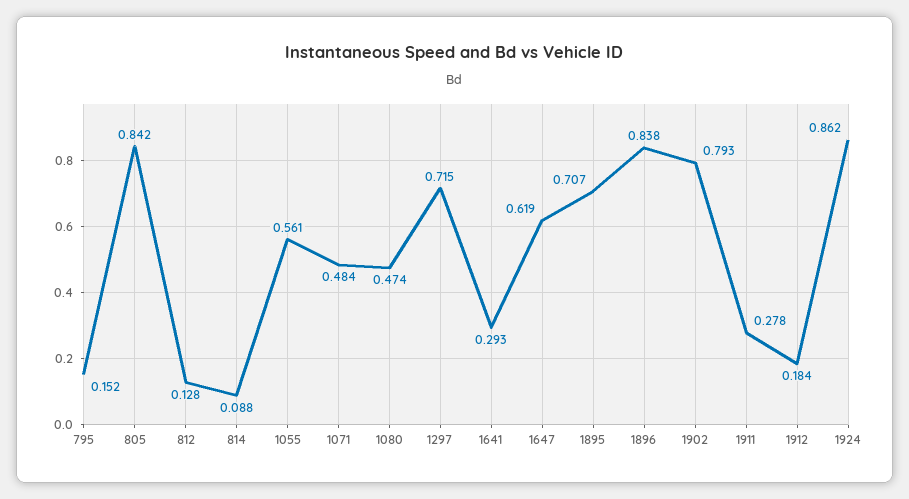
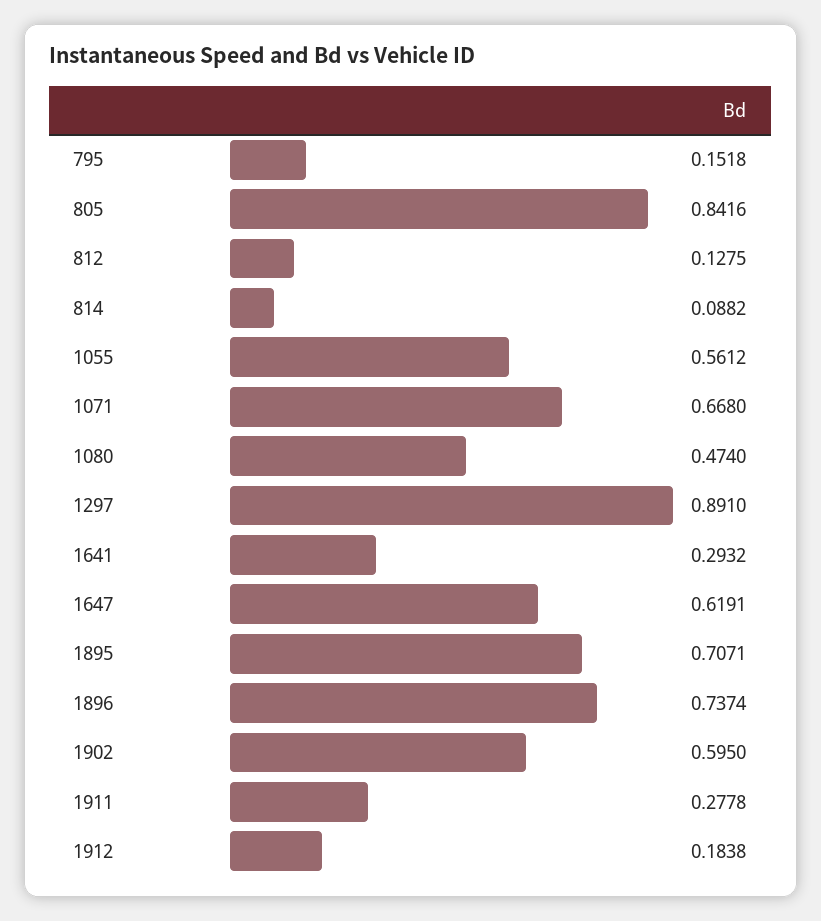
1071: 0.484 -> 0.668
1297: 0.715 -> 0.891
1896: 0.838 -> 0.7374
1902: 0.793 -> 0.595
1924: 0.862 -> none

